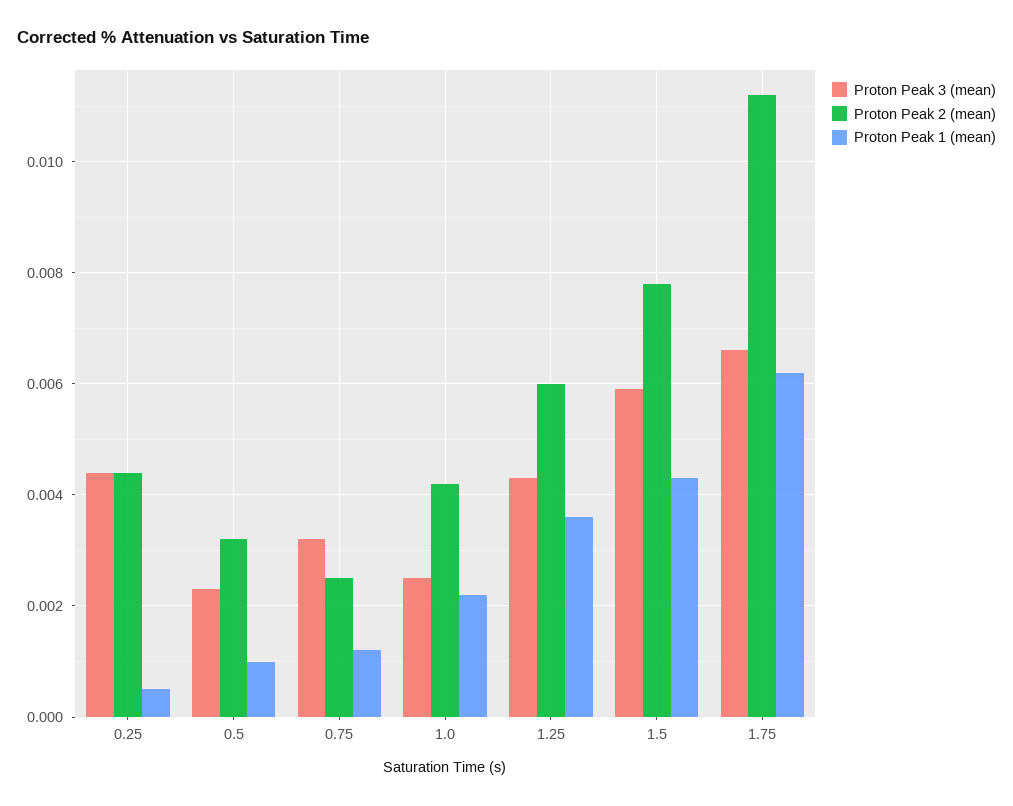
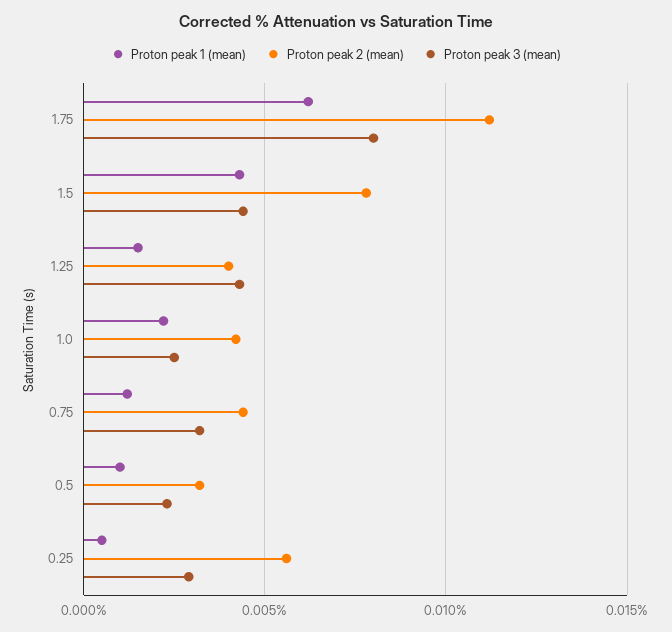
Proton Peak 3 (mean), 0.25: 0.0045 -> 0.003
Proton Peak 2 (mean), 0.25: 0.0045 -> 0.0055
Proton Peak 2 (mean), 0.75: 0.0025 -> 0.0045
Proton Peak 2 (mean), 1.25: 0.006 -> 0.004
Proton Peak 1 (mean), 1.25: 0.0035 -> 0.0015
Proton Peak 3 (mean), 1.5: 0.006 -> 0.0045
Proton Peak 3 (mean), 1.75: 0.0065 -> 0.008

